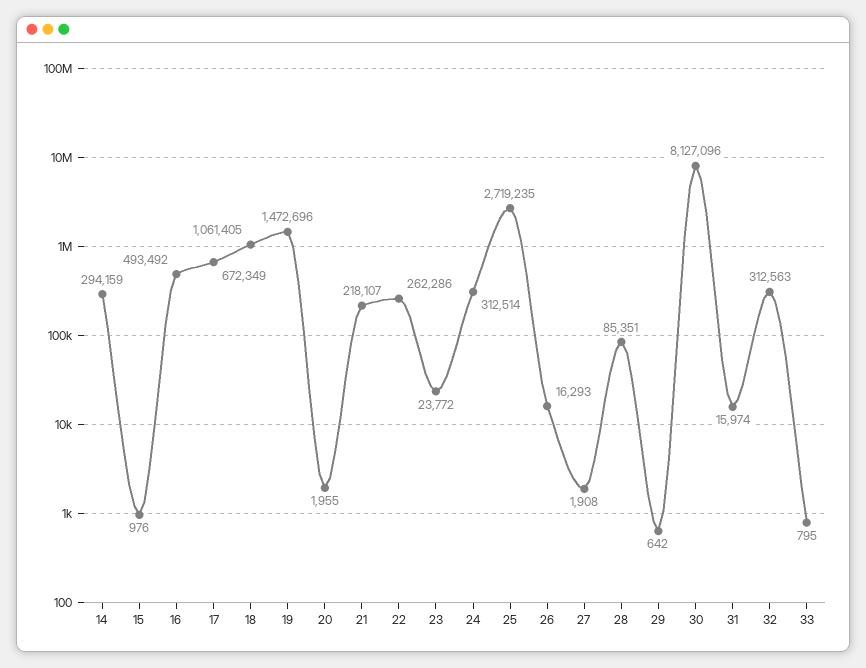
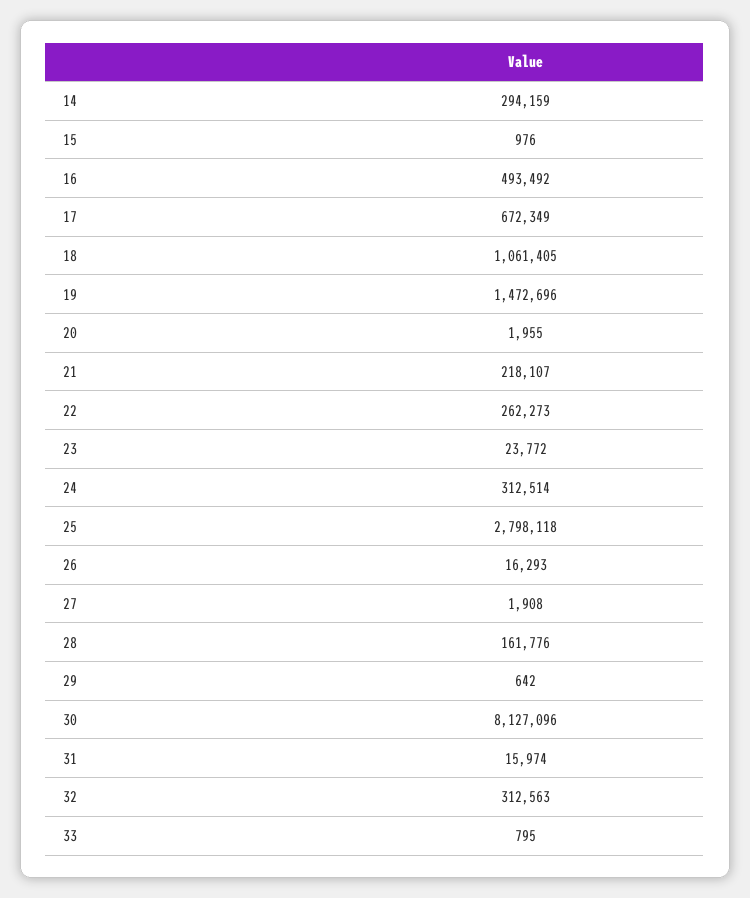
22: 262286 -> 262273
25: 2719235 -> 2798118
28: 85351 -> 161776

